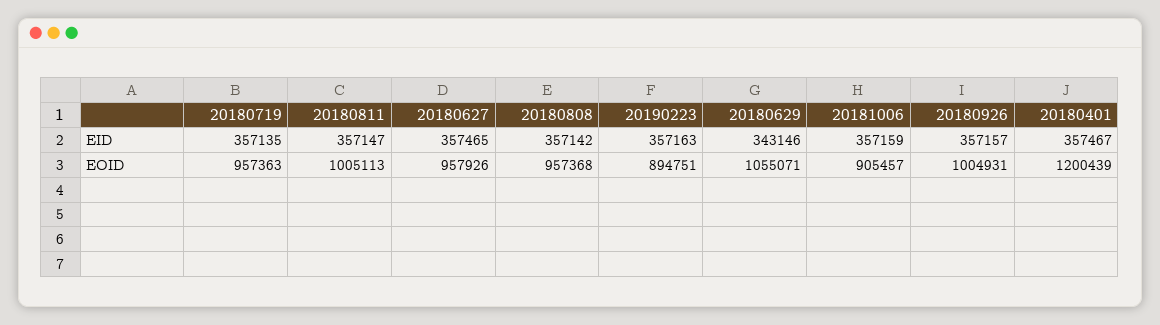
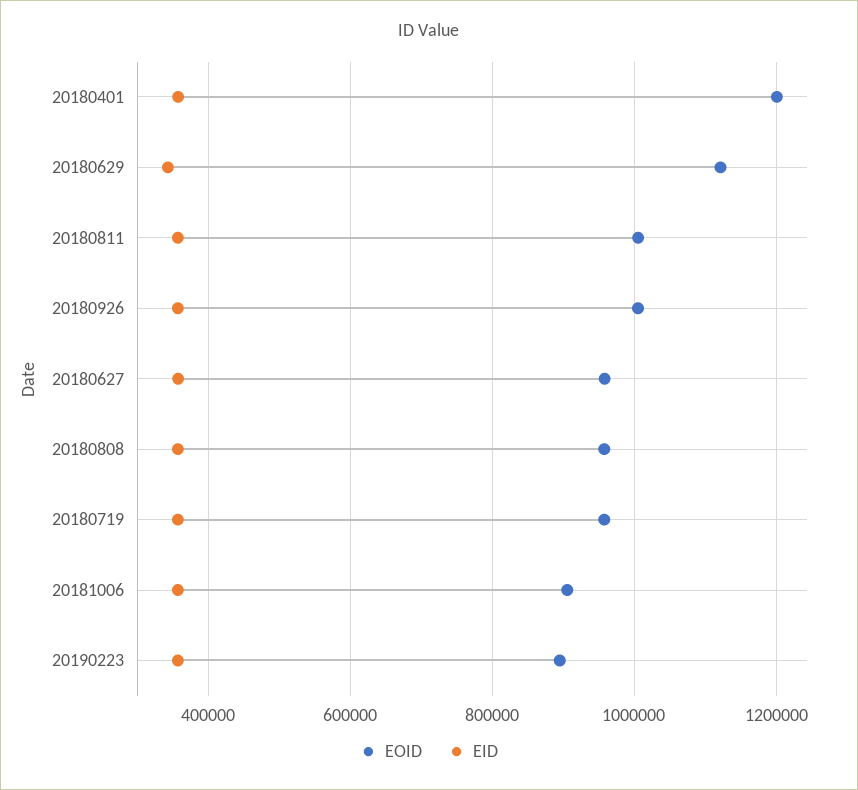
EOID, 20180629: 1055071 -> 1120000

